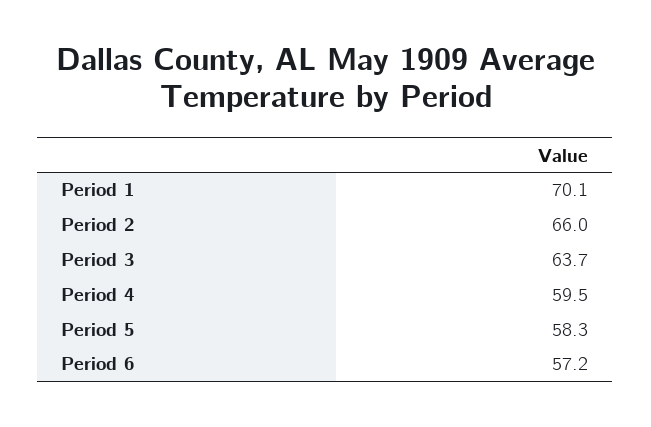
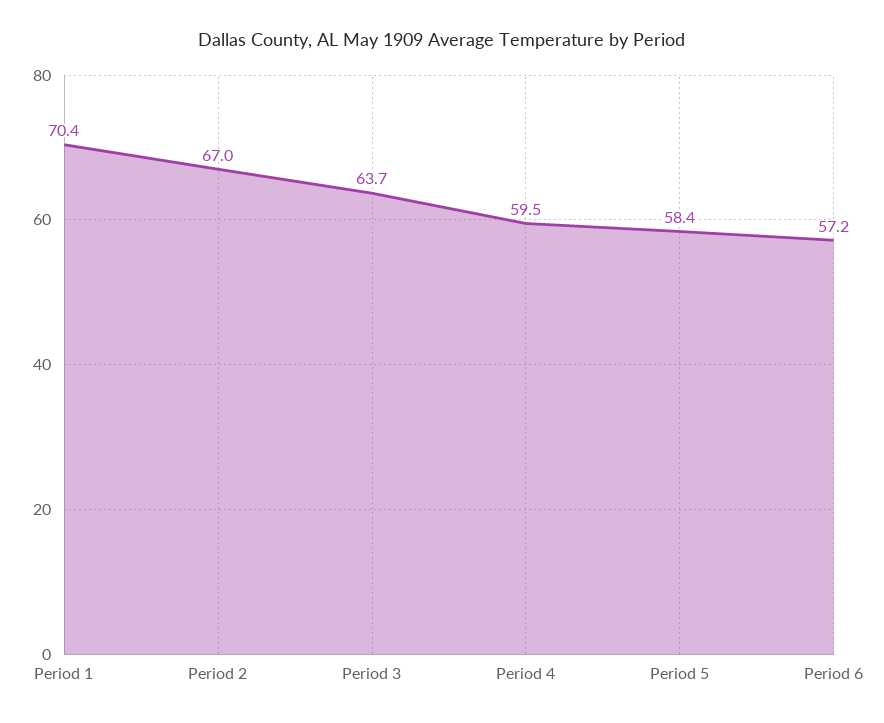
Period 1: 70.1 -> 70.4
Period 2: 66 -> 67
Period 5: 58.3 -> 58.4

